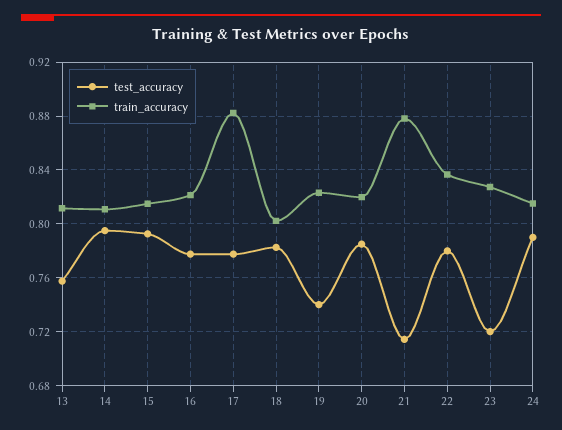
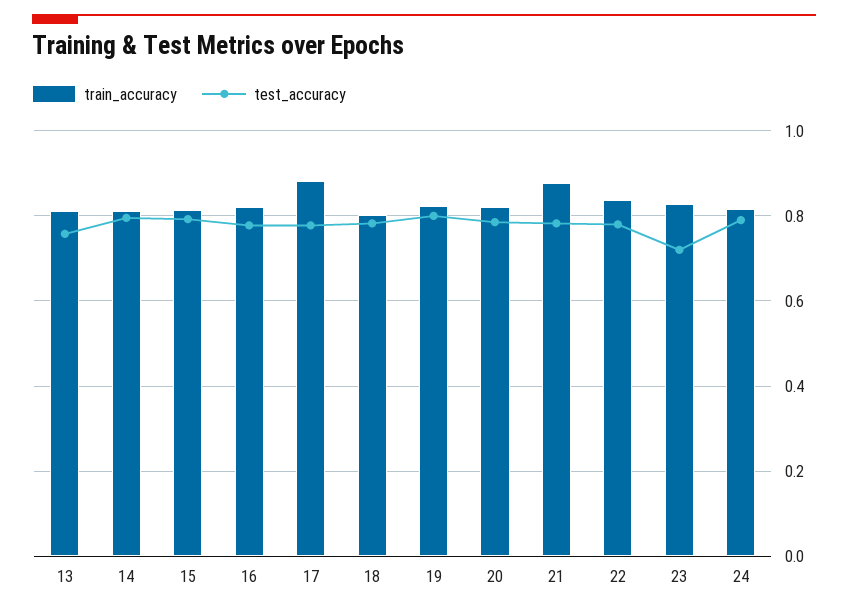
test_accuracy, 19: 0.74 -> 0.8
test_accuracy, 21: 0.715 -> 0.78

